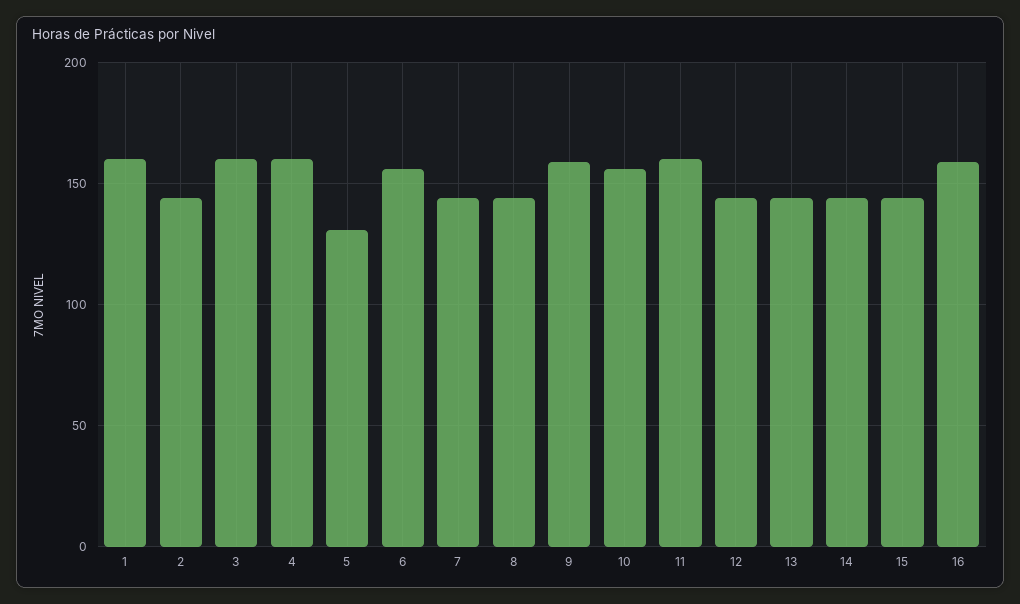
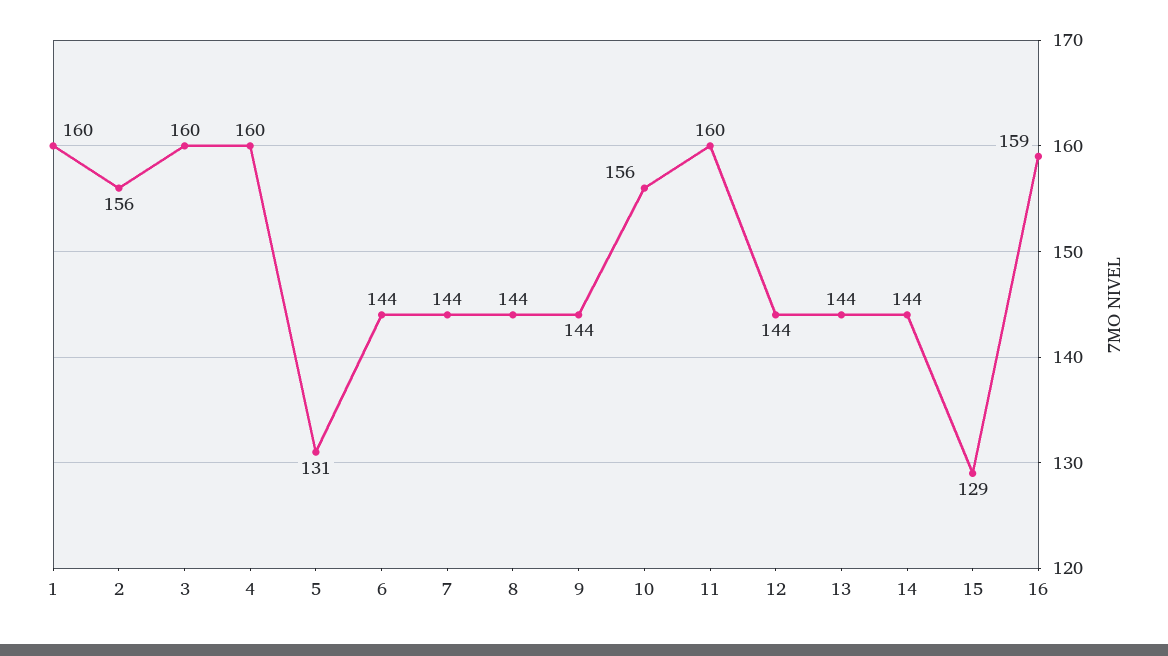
2: 145 -> 156
6: 155 -> 144
9: 160 -> 144
15: 145 -> 129

